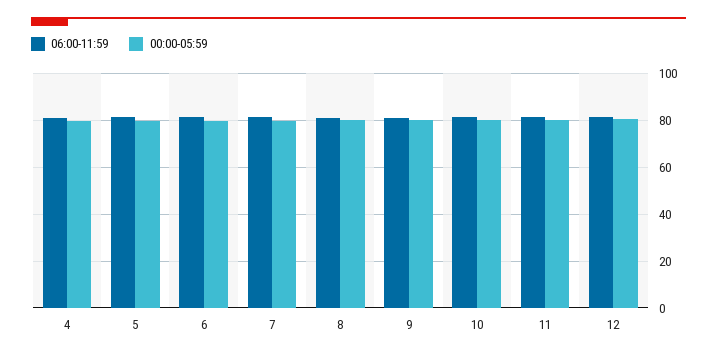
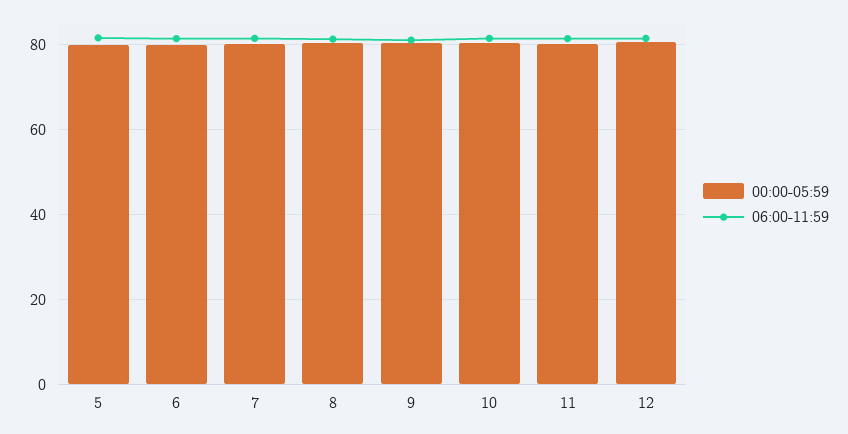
06:00-11:59, 4: 80 -> none
00:00-05:59, 4: 80 -> none

